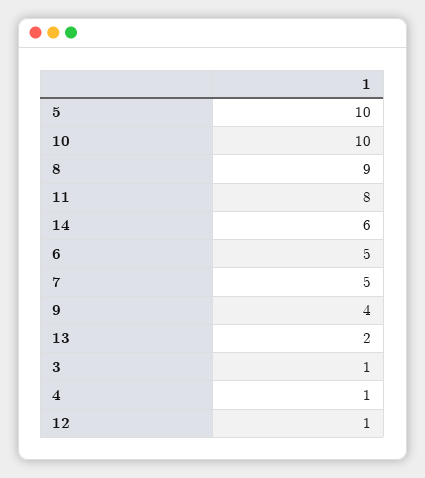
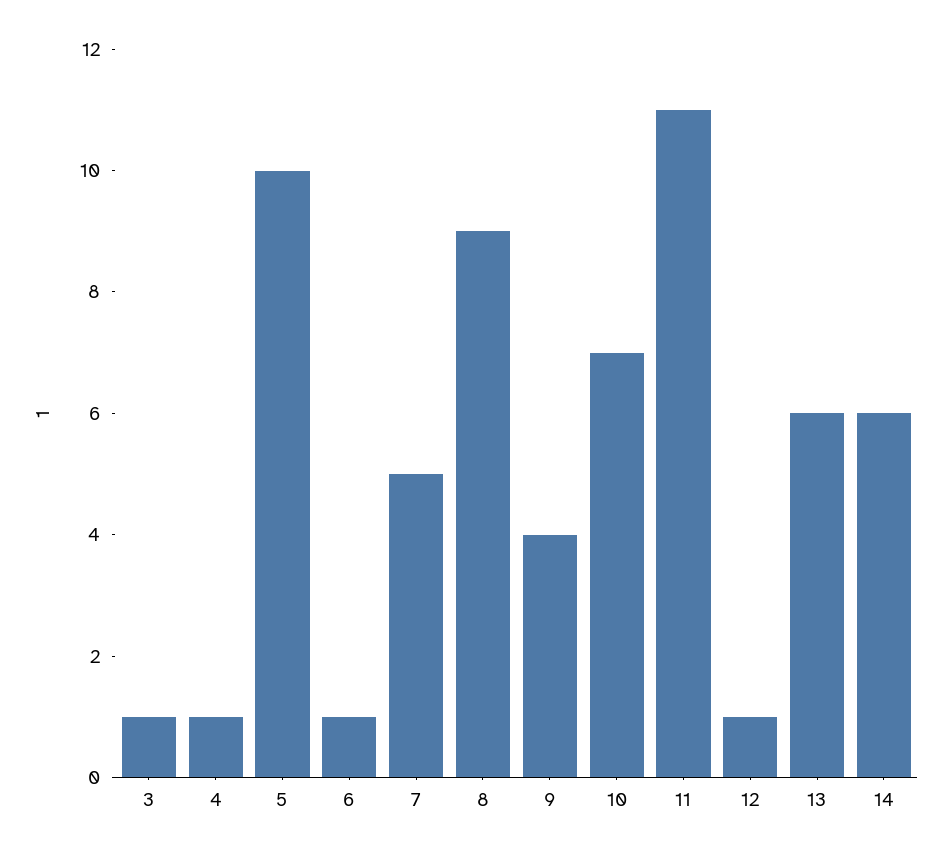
10: 10 -> 7
11: 8 -> 11
6: 5 -> 1
13: 2 -> 6

